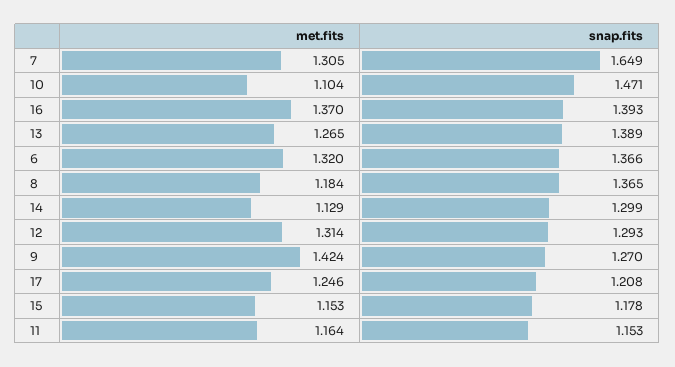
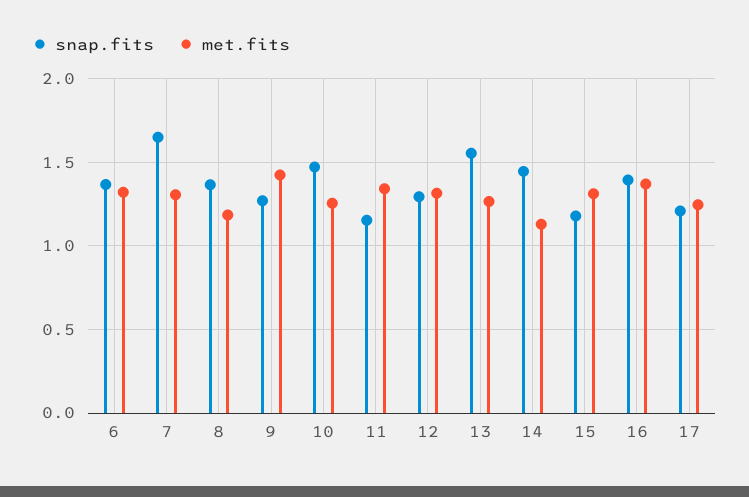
met.fits, 10: 1.104 -> 1.25
snap.fits, 13: 1.389 -> 1.55
snap.fits, 14: 1.299 -> 1.45
met.fits, 15: 1.153 -> 1.3
met.fits, 11: 1.164 -> 1.35

